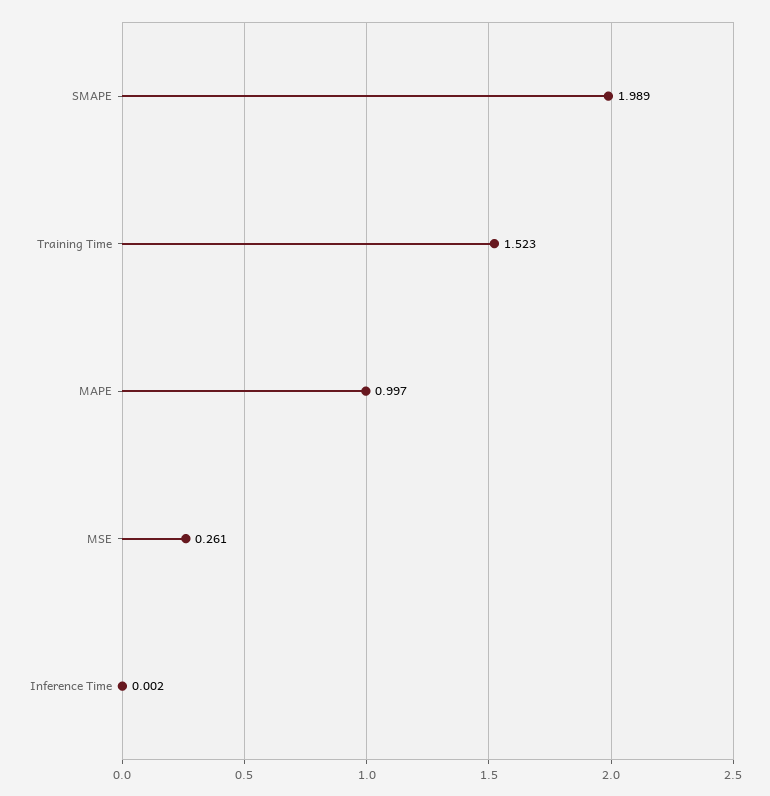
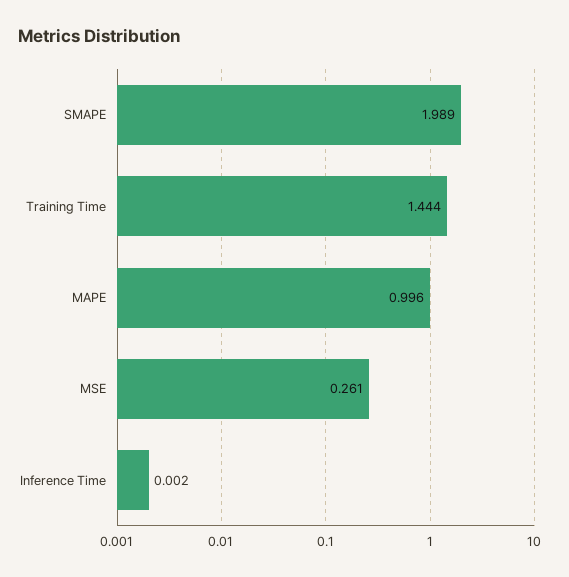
Training Time: 1.523 -> 1.444
MAPE: 0.997 -> 0.996

